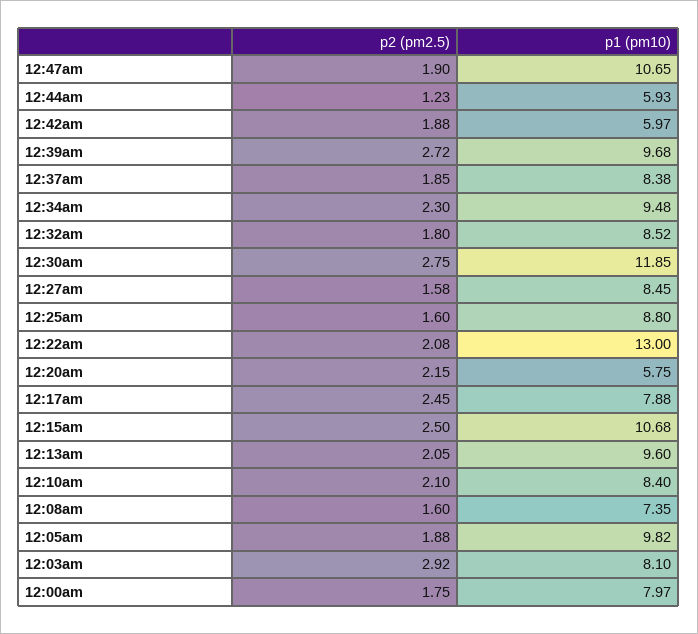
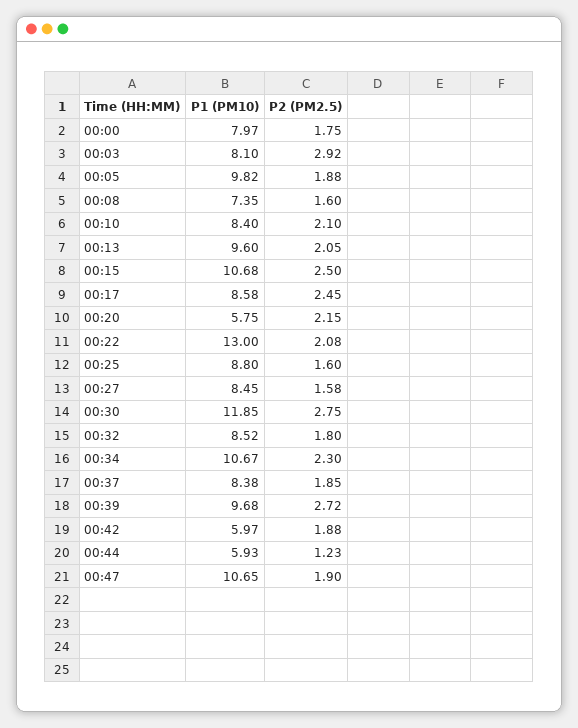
p1 (pm10), 12:34am: 9.48 -> 10.67
p1 (pm10), 12:17am: 7.88 -> 8.58

